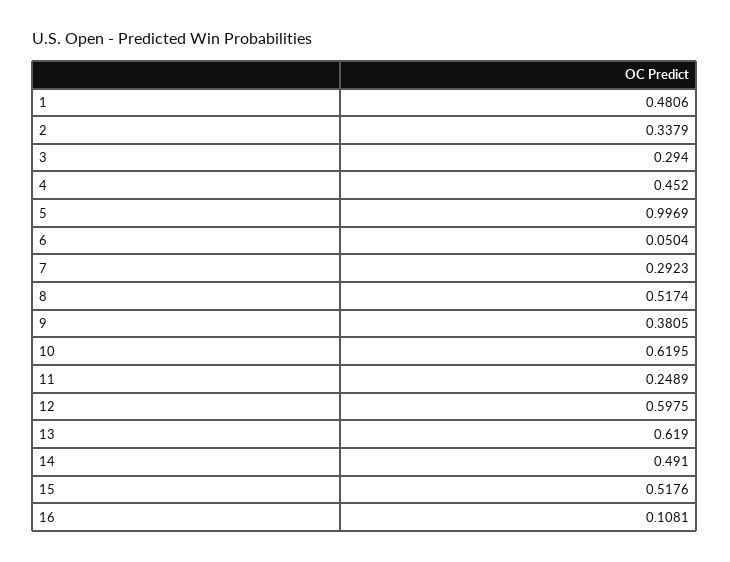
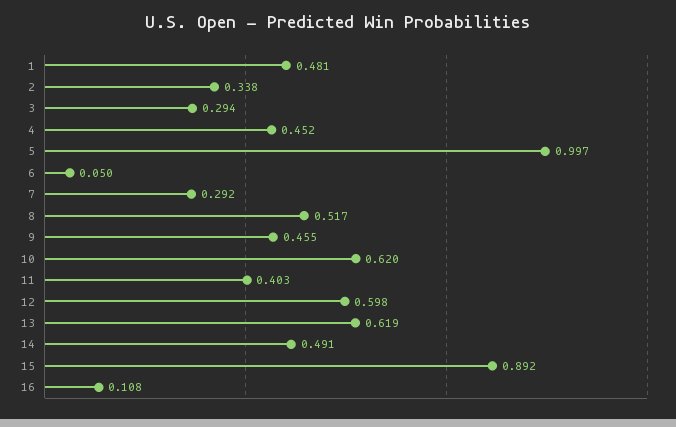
9: 0.3805 -> 0.455
11: 0.2489 -> 0.403
15: 0.5176 -> 0.892

